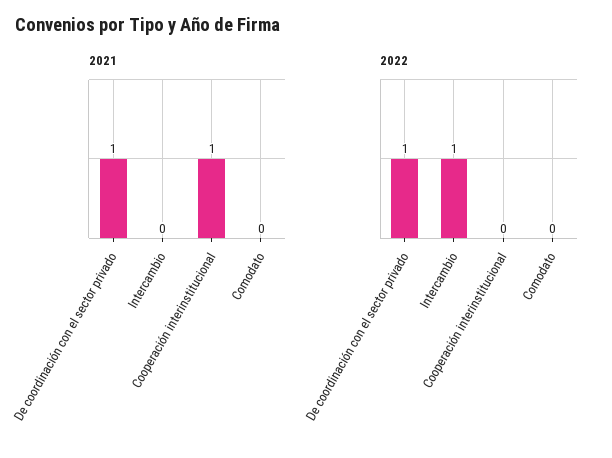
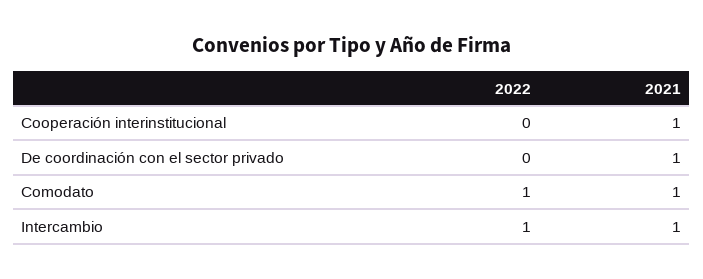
2021, Intercambio: 0 -> 1
2021, Comodato: 0 -> 1
2022, De coordinación con el sector privado: 1 -> 0
2022, Comodato: 0 -> 1

